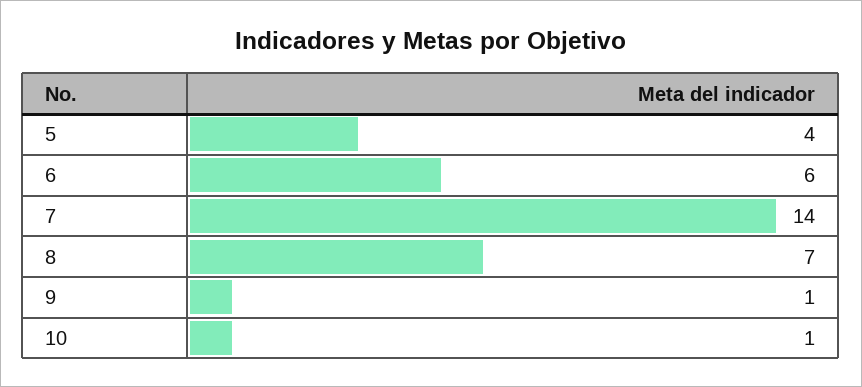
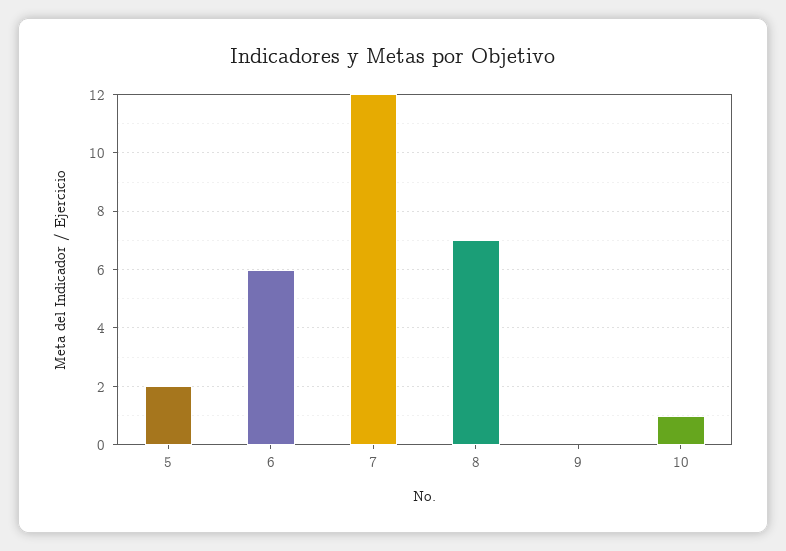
5: 4 -> 2
7: 14 -> 12
9: 1 -> 0

